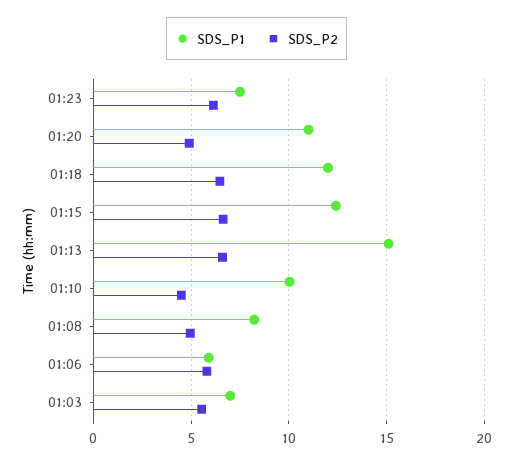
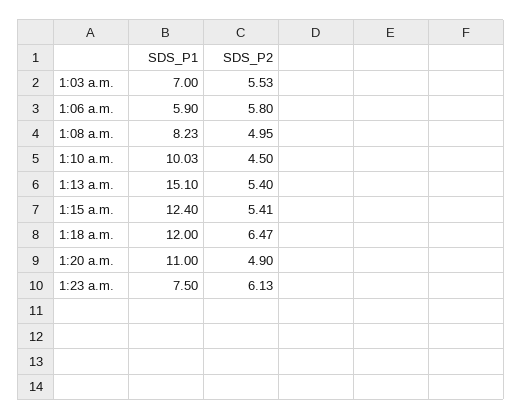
SDS_P2, 01:15: 6.5 -> 5.41
SDS_P2, 01:13: 6.5 -> 5.4

